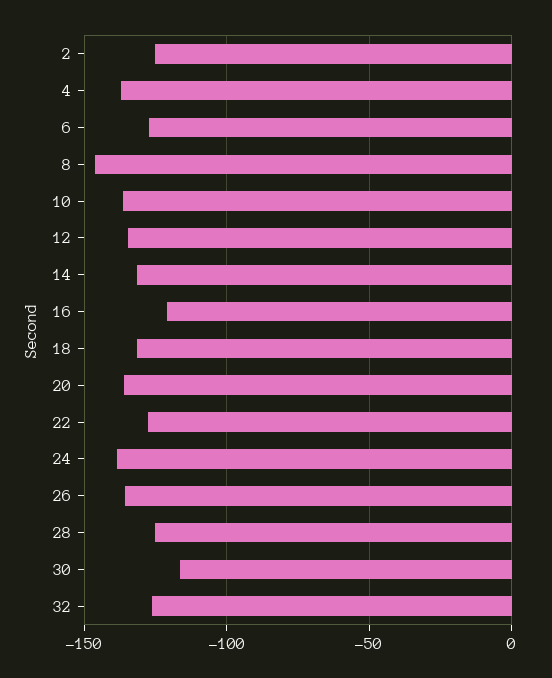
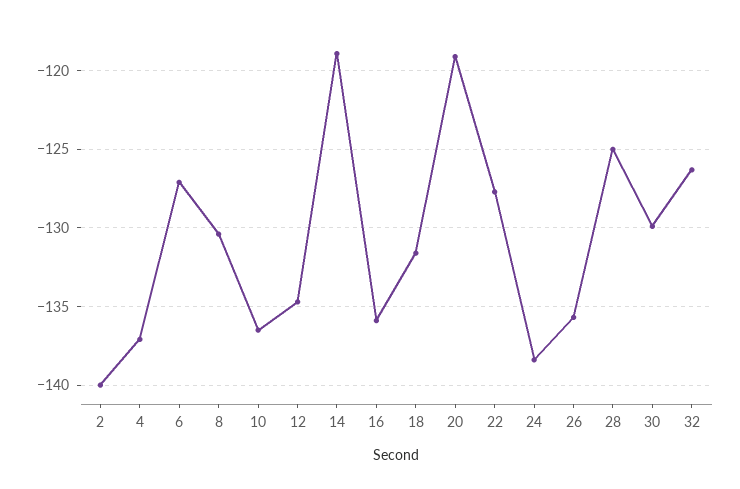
2: -125 -> -140
8: -145 -> -130.5
14: -130 -> -119
16: -120 -> -136
20: -135 -> -119
30: -115 -> -130

